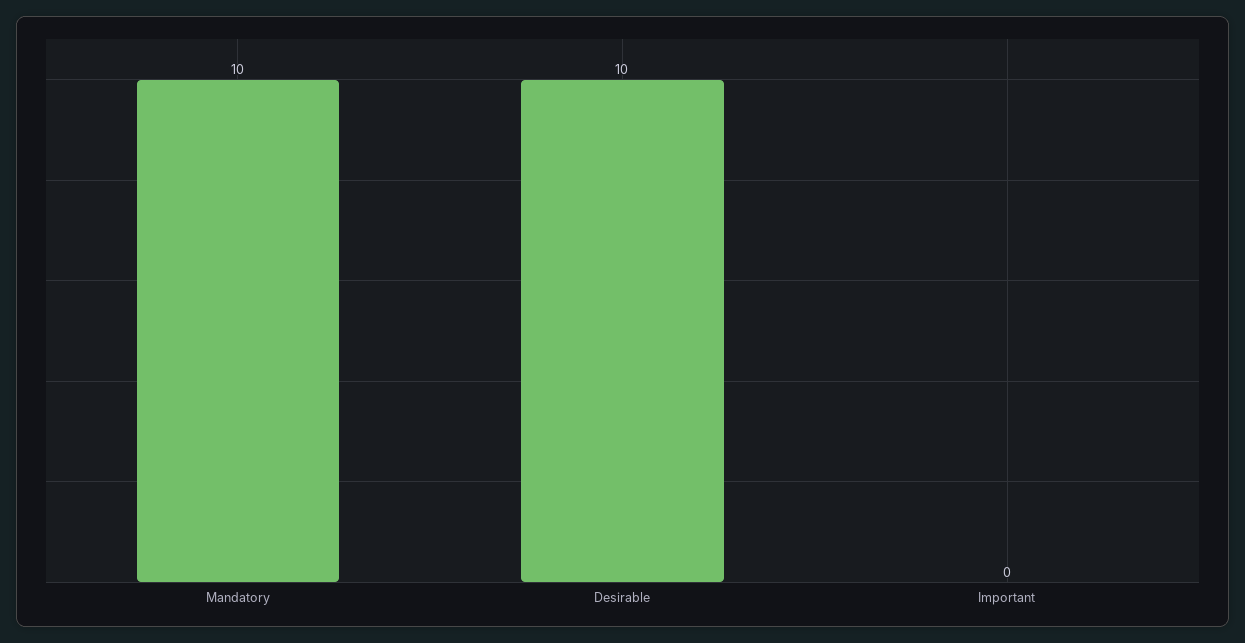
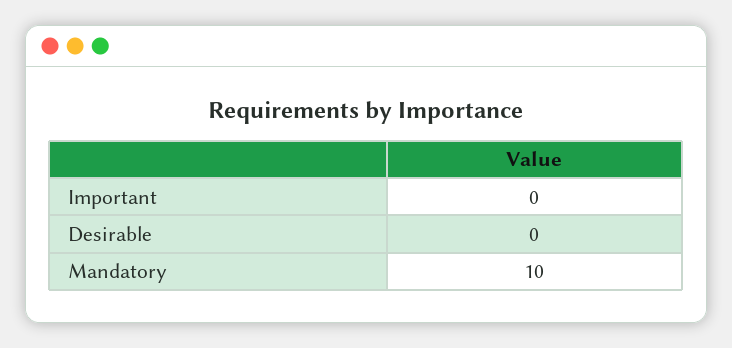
Desirable: 10 -> 0

